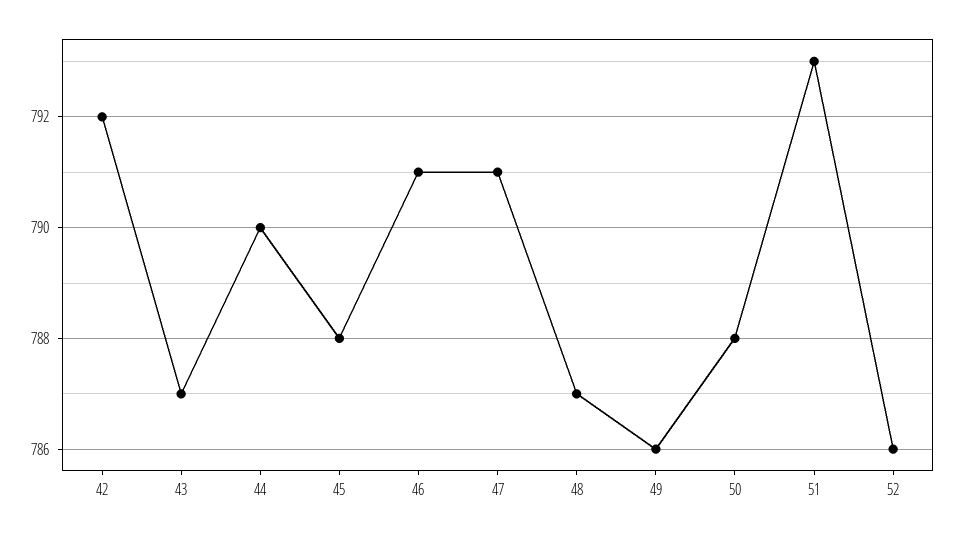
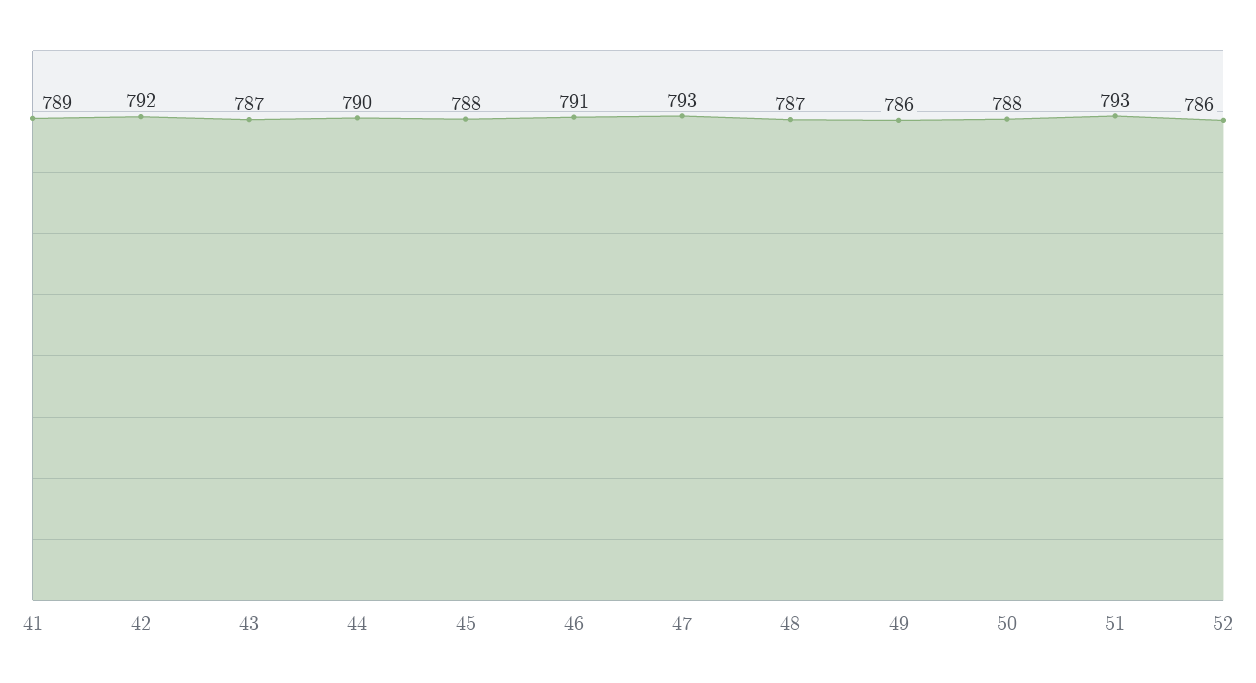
47: 791 -> 793
41: none -> 789

